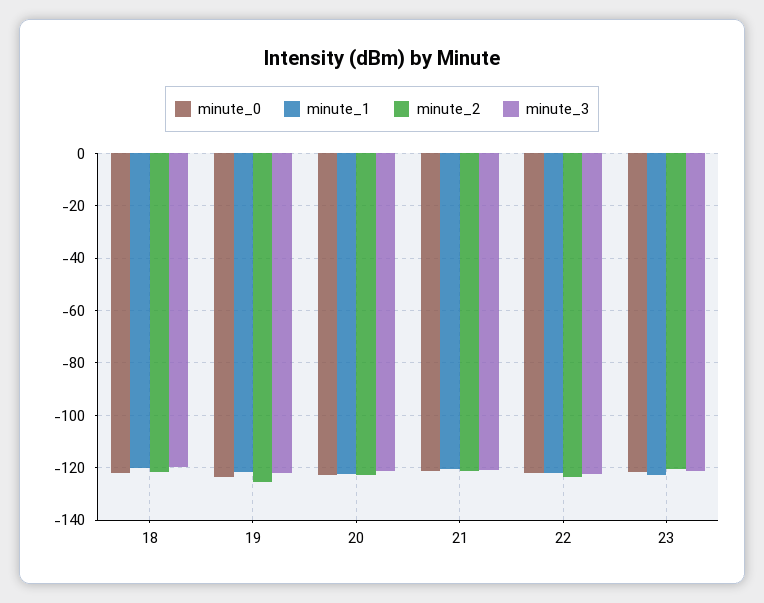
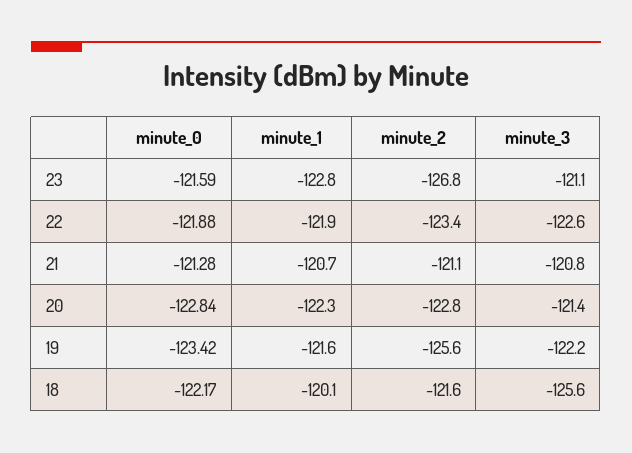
minute_3, 18: -120 -> -125.6
minute_2, 23: -120 -> -126.8

